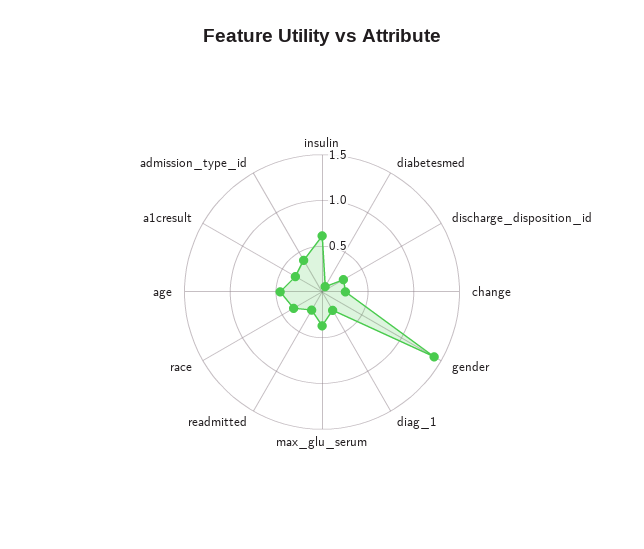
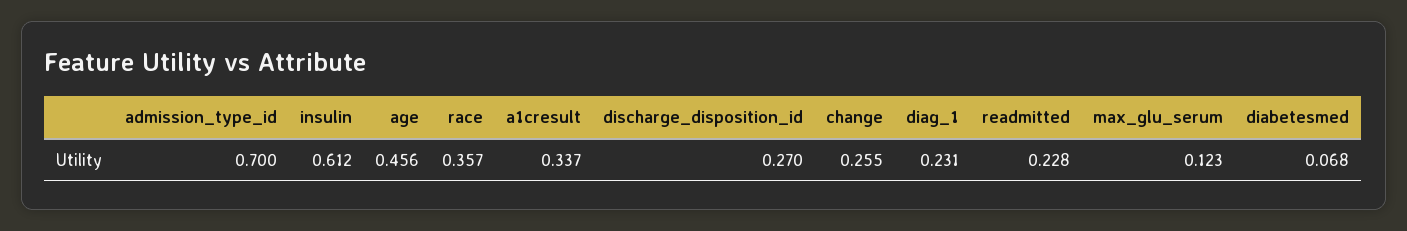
gender: 1.4 -> none
max_glu_serum: 0.4 -> 0.123
admission_type_id: 0.4 -> 0.7

